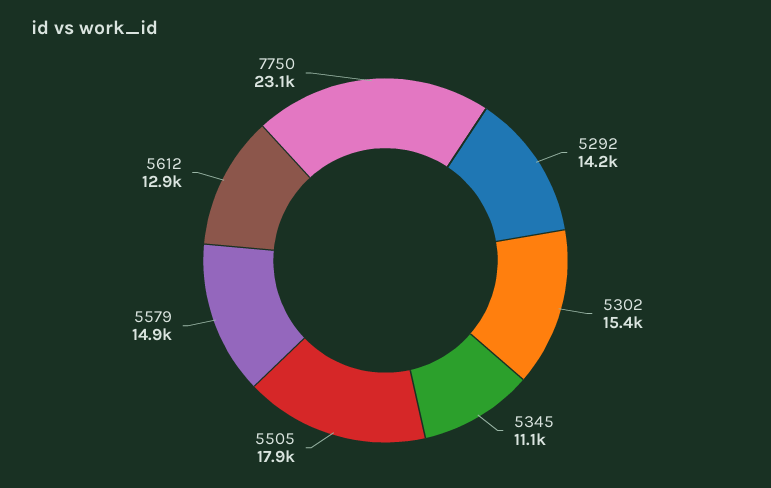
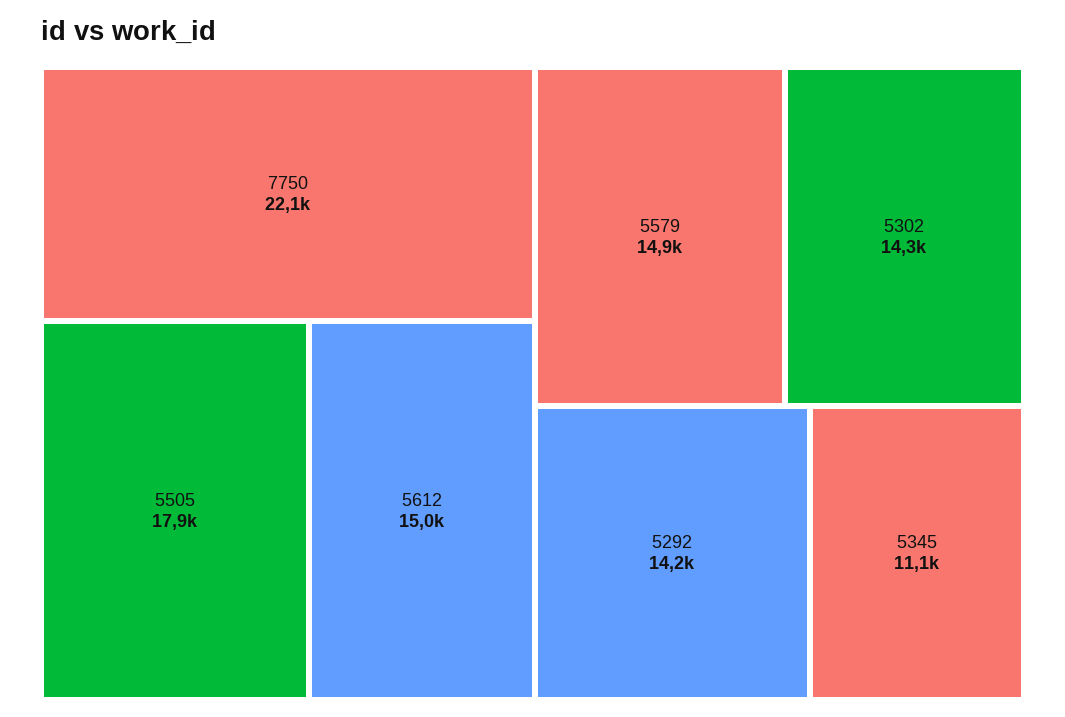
5302: 15400 -> 14300
5612: 12900 -> 15000
7750: 23100 -> 22100

